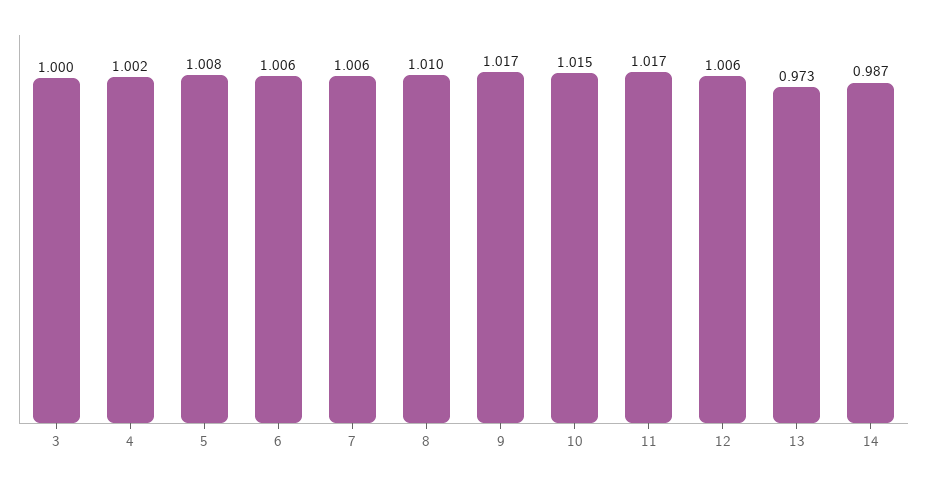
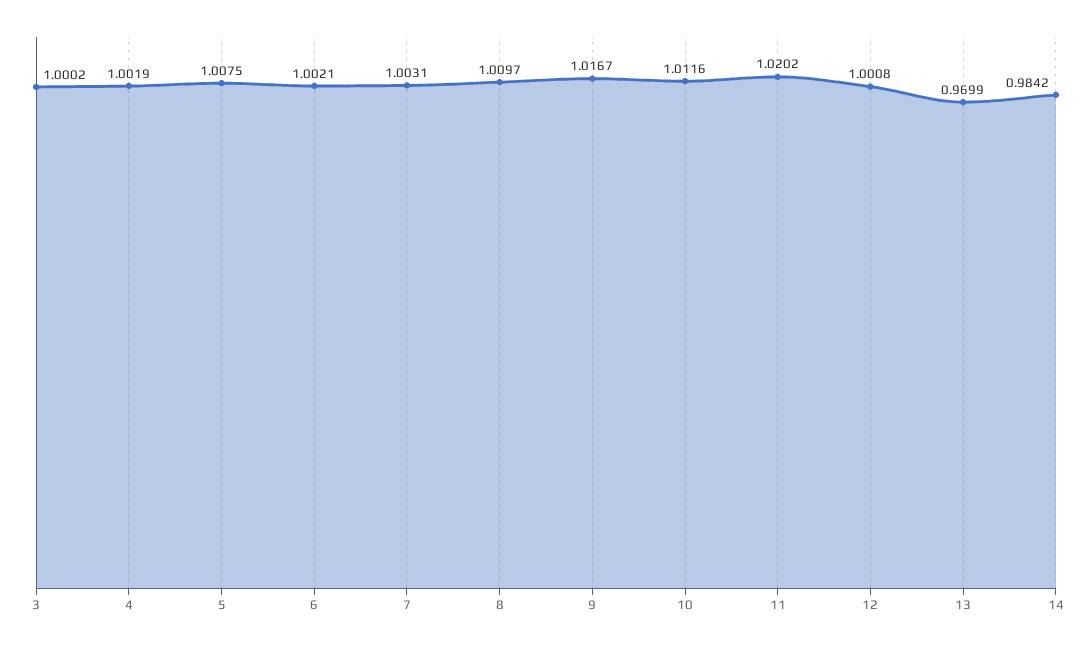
6: 1.006 -> 1.0021
7: 1.006 -> 1.0031
10: 1.015 -> 1.0116
11: 1.017 -> 1.0202
12: 1.006 -> 1.0008
13: 0.973 -> 0.9699
14: 0.987 -> 0.9842

